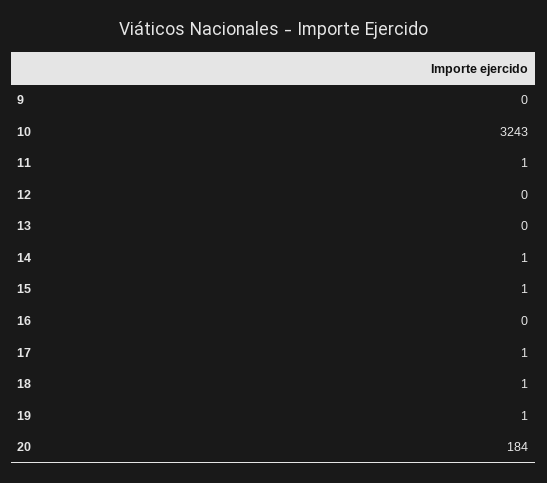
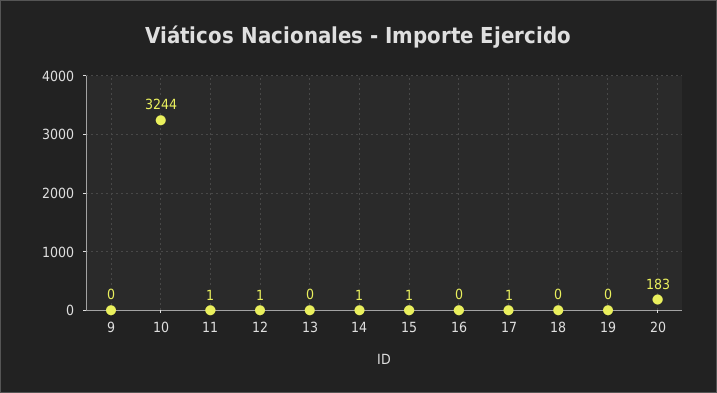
10: 3243 -> 3244
12: 0 -> 1
18: 1 -> 0
19: 1 -> 0
20: 184 -> 183

